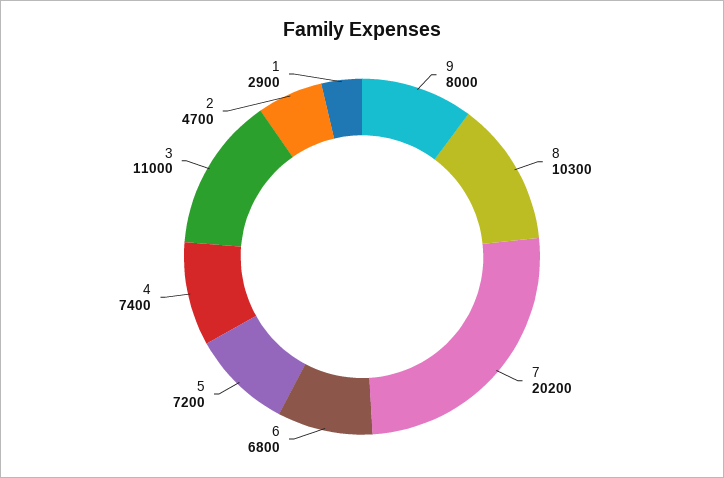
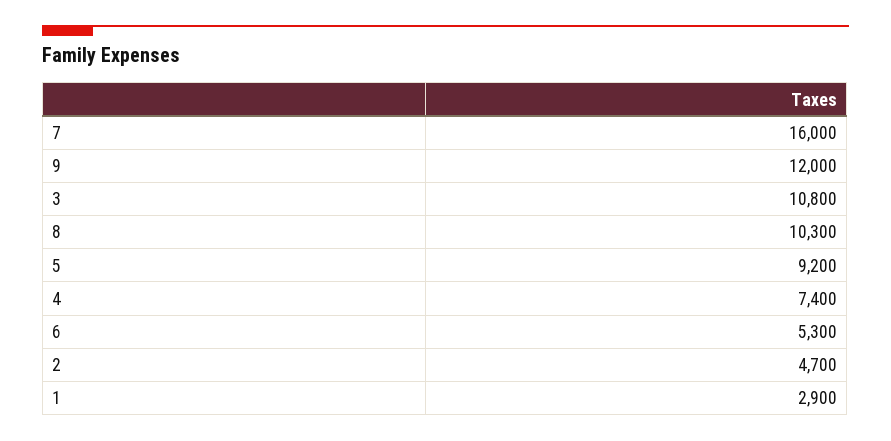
9: 8000 -> 12000
7: 20200 -> 16000
6: 6800 -> 5300
5: 7200 -> 9200
3: 11000 -> 10800

